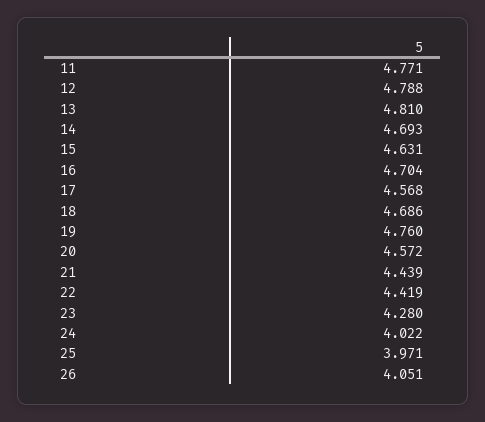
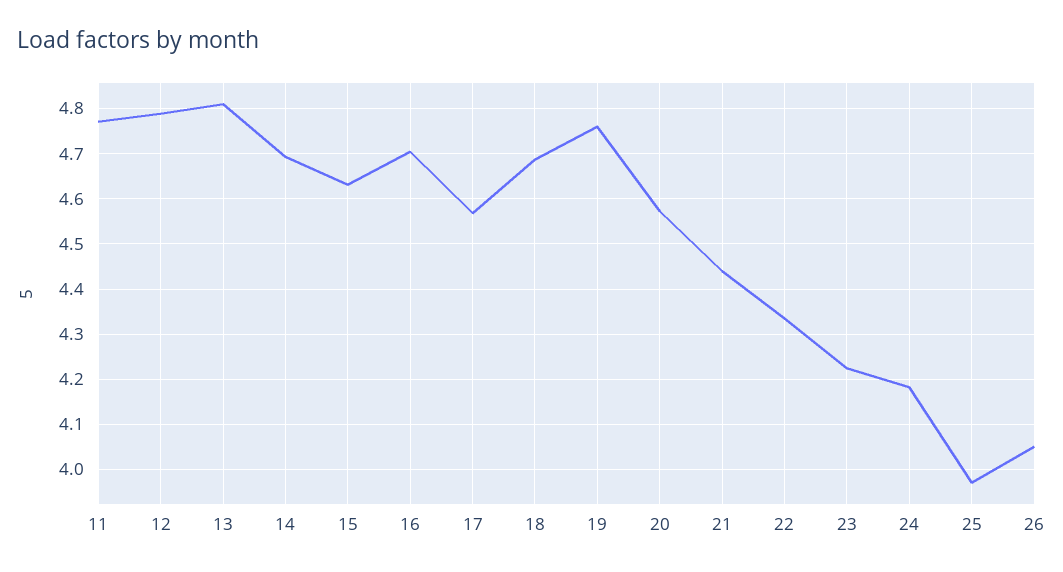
22: 4.419 -> 4.34
23: 4.28 -> 4.22
24: 4.022 -> 4.18

